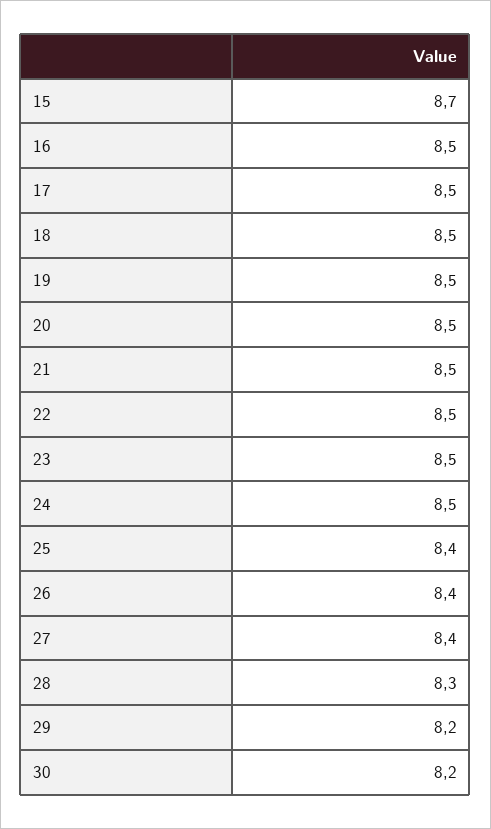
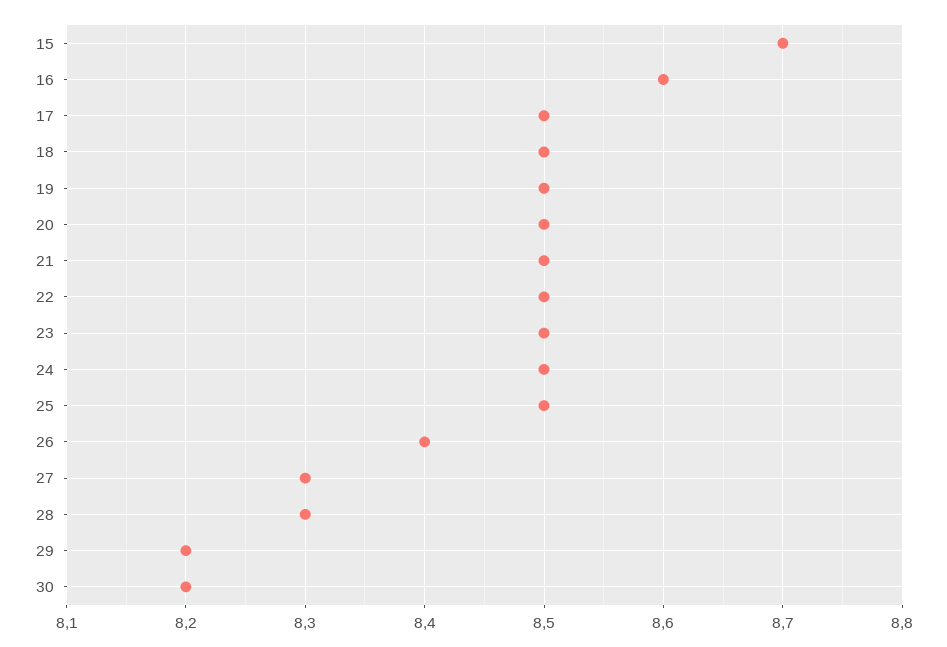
16: 8.5 -> 8.6
25: 8.4 -> 8.5
27: 8.4 -> 8.3

